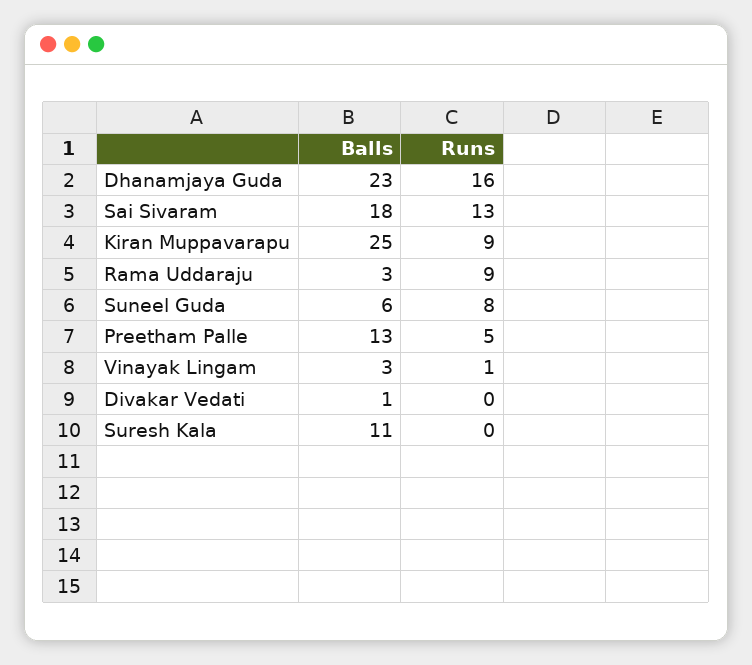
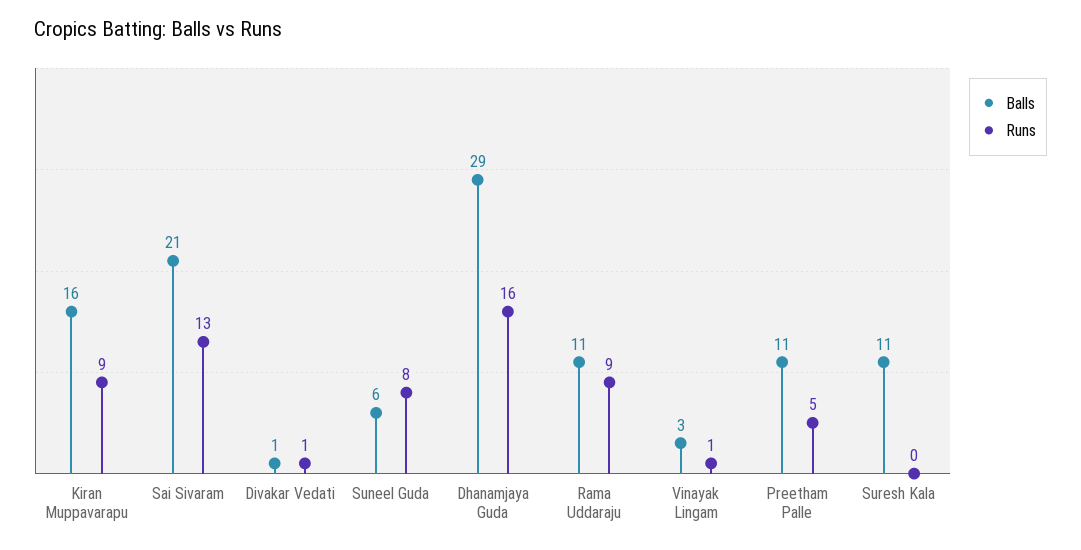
Balls, Dhanamjaya Guda: 23 -> 29
Balls, Sai Sivaram: 18 -> 21
Balls, Kiran Muppavarapu: 25 -> 16
Balls, Rama Uddaraju: 3 -> 11
Balls, Preetham Palle: 13 -> 11
Runs, Divakar Vedati: 0 -> 1

